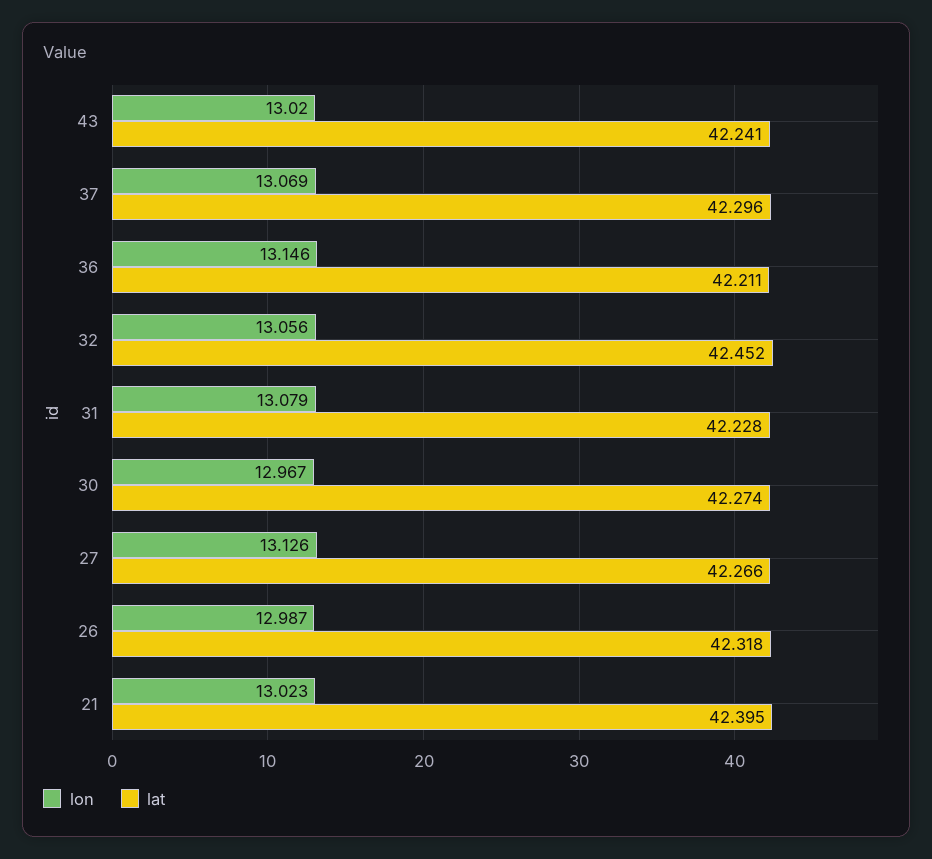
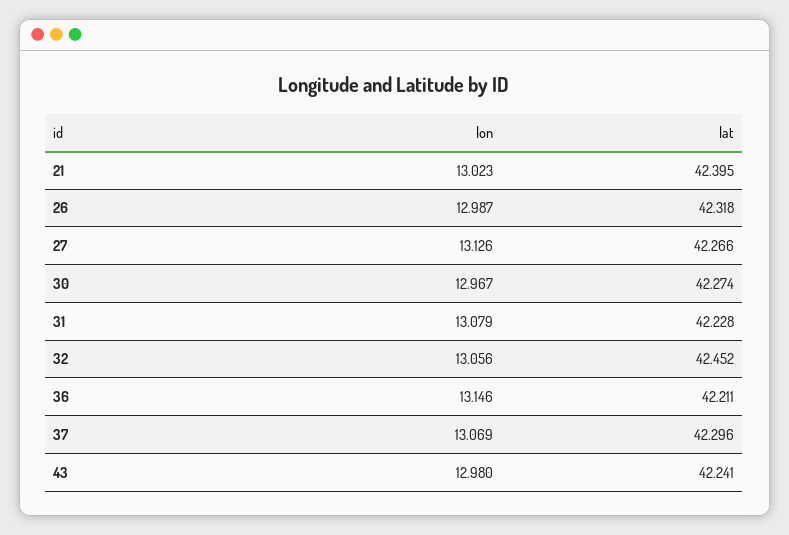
lon, 43: 13.02 -> 12.98

